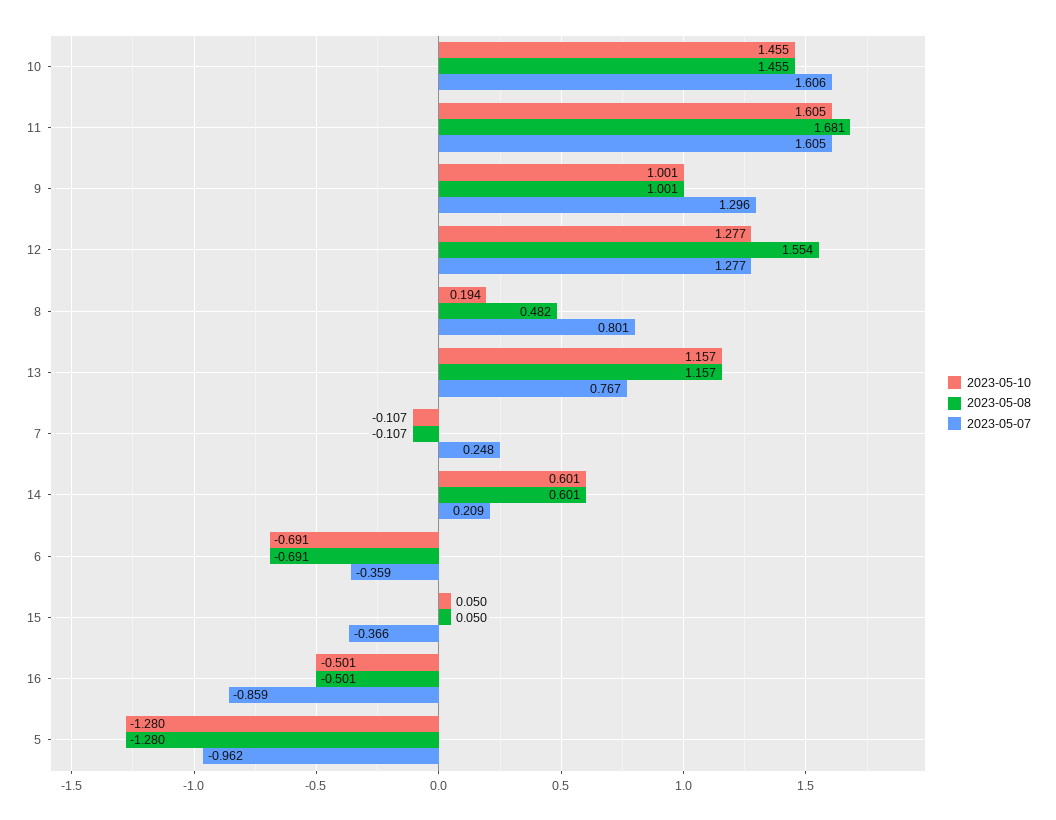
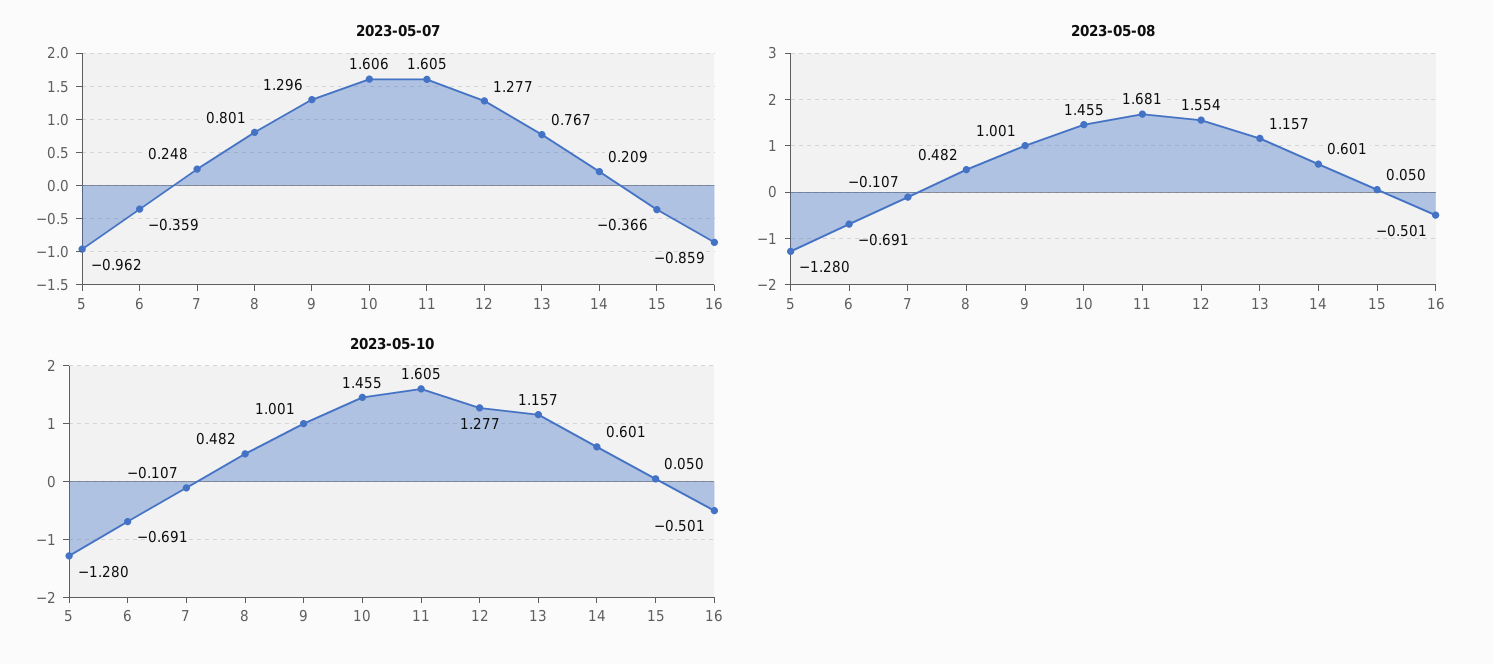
2023-05-10, 8: 0.194 -> 0.482

